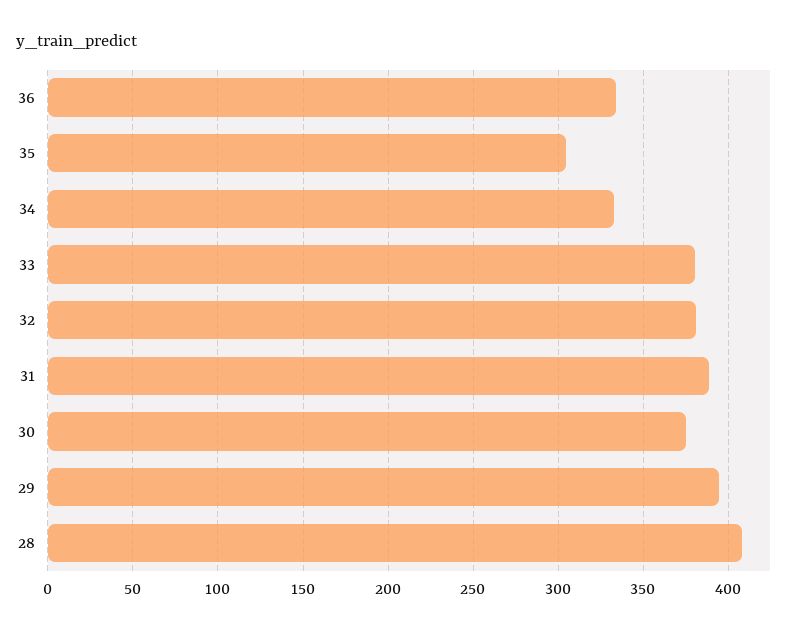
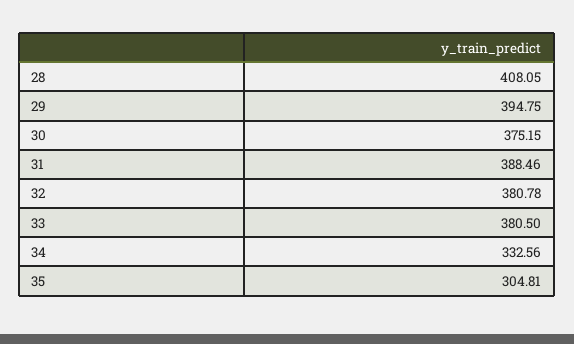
36: 335 -> none

